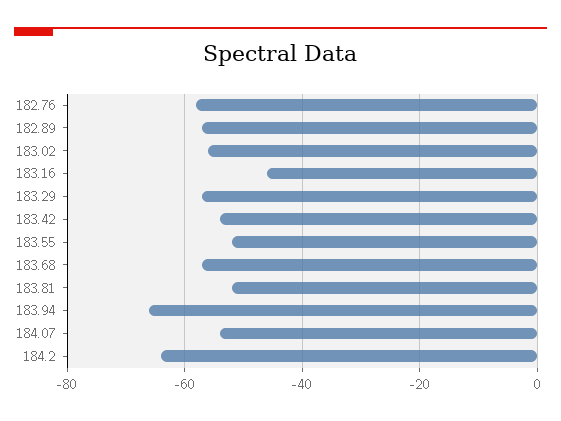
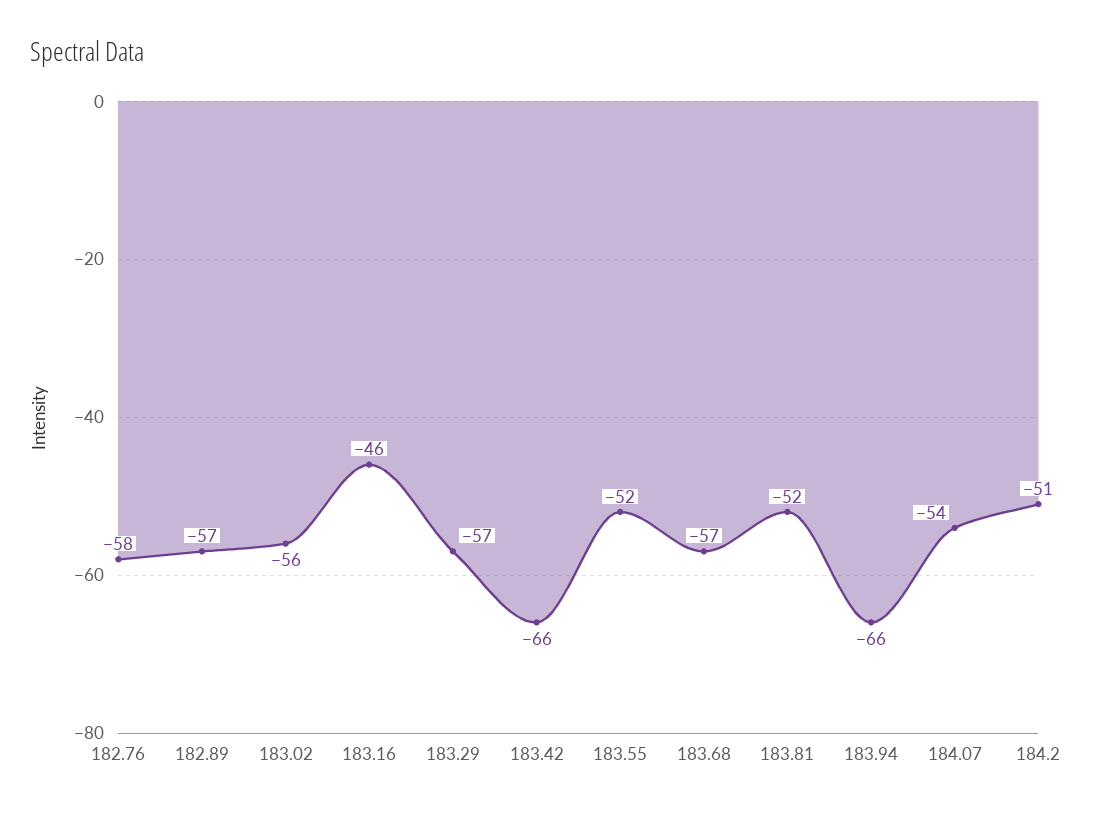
183.42: -55 -> -66
184.2: -65 -> -51

